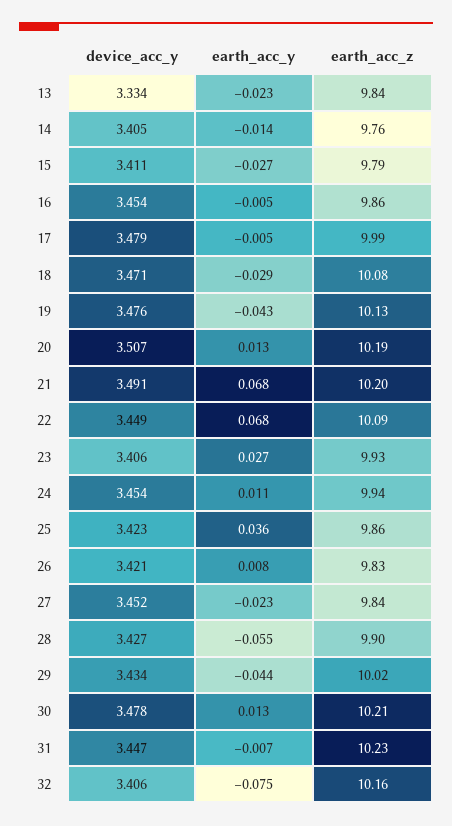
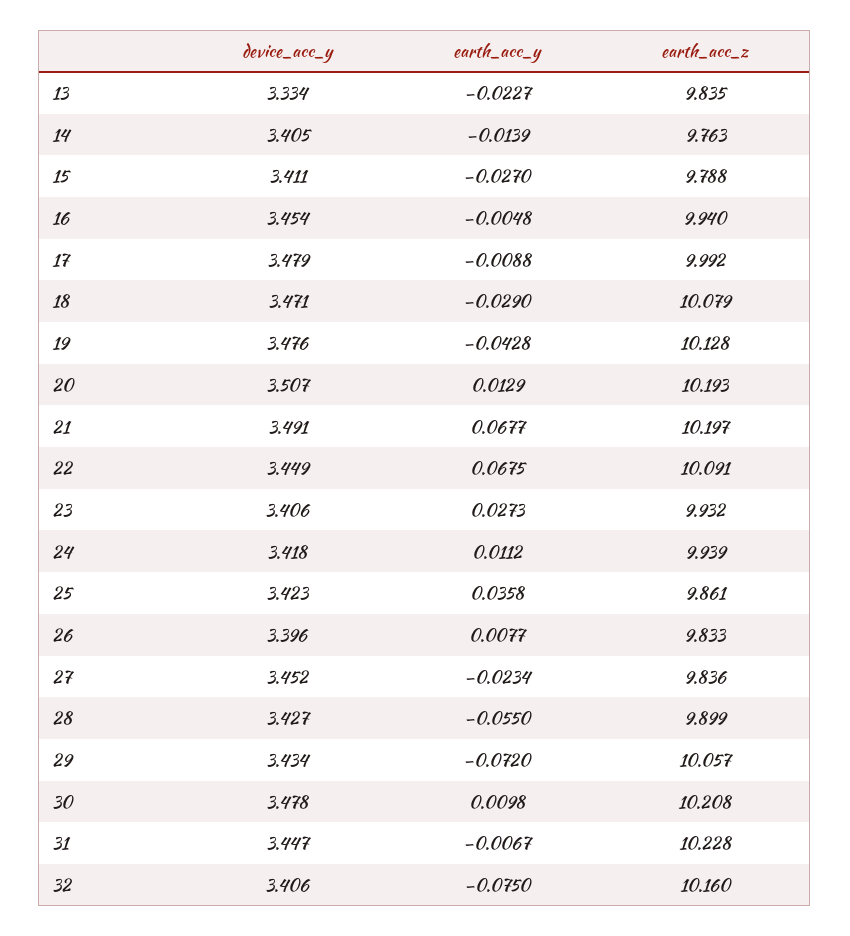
earth_acc_z, 16: 9.86 -> 9.94
earth_acc_y, 17: -0.005 -> -0.0088
device_acc_y, 24: 3.454 -> 3.418
device_acc_y, 26: 3.421 -> 3.396
earth_acc_y, 29: -0.044 -> -0.072
earth_acc_z, 29: 10.02 -> 10.057
earth_acc_y, 30: 0.013 -> 0.0098

